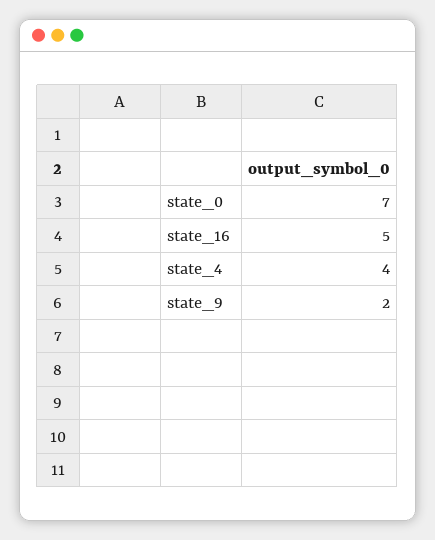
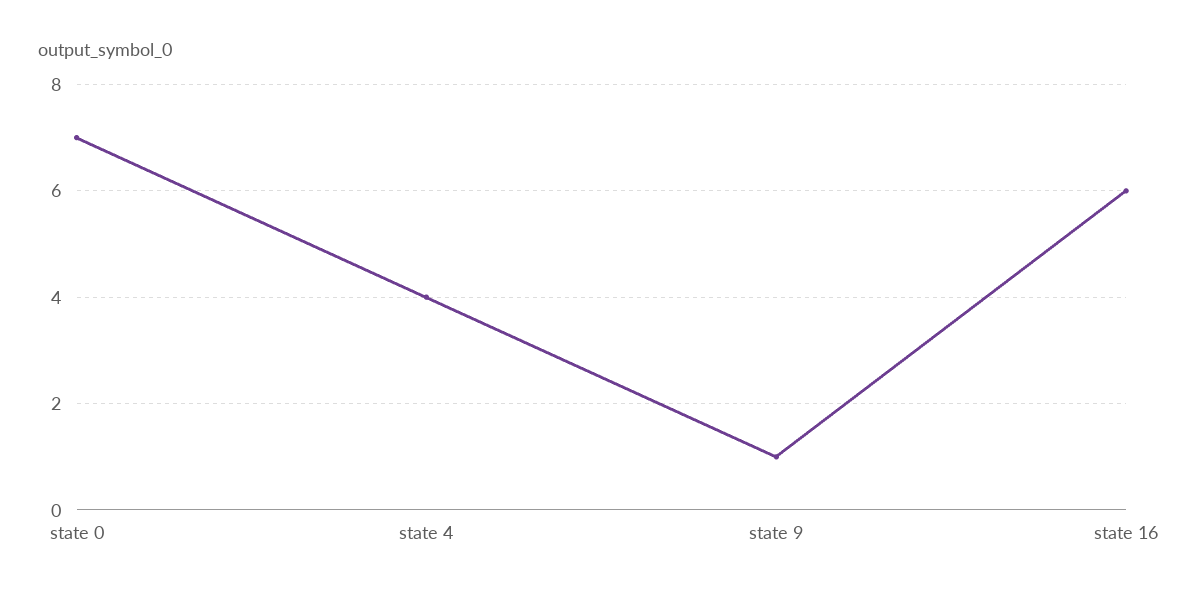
state_16: 5 -> 6
state_9: 2 -> 1

